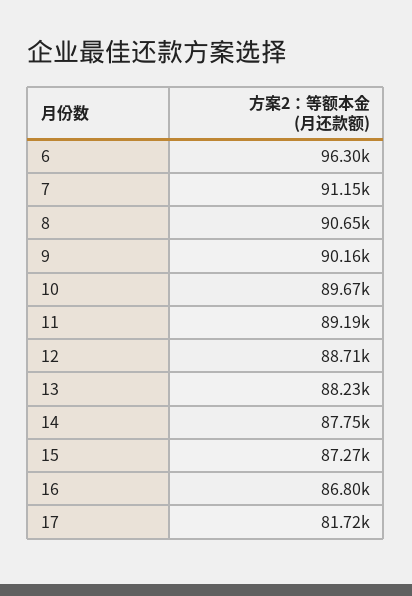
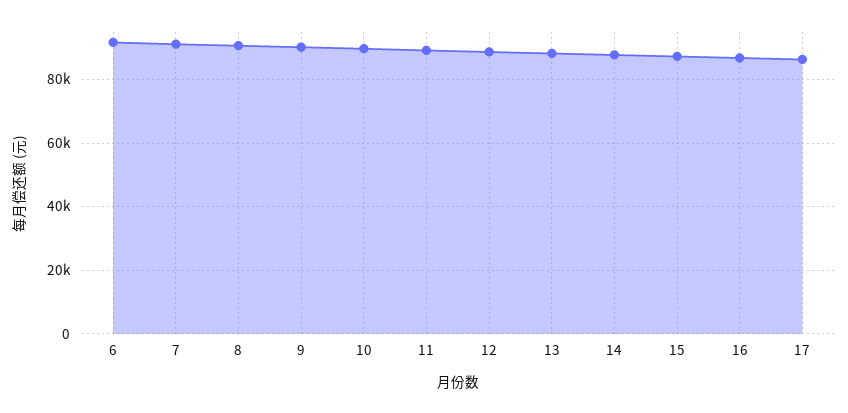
6: 96300 -> 92000
17: 81720 -> 86000

